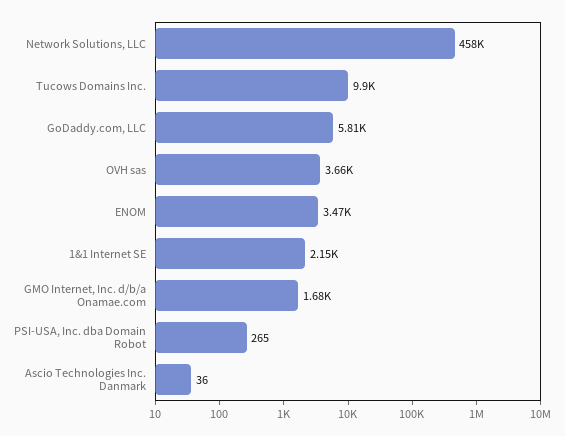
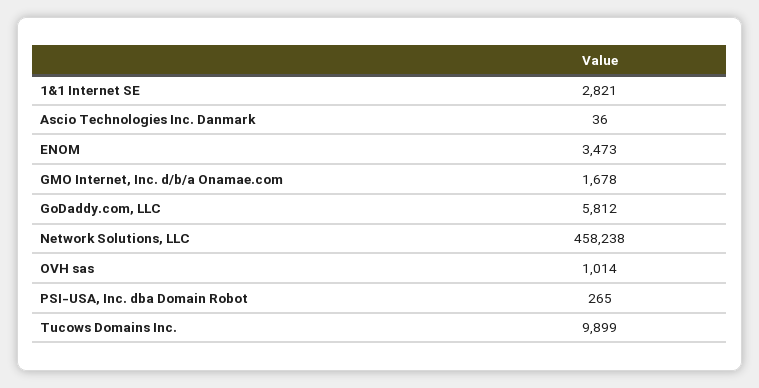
OVH sas: 3660 -> 1014
1&1 Internet SE: 2150 -> 2821

